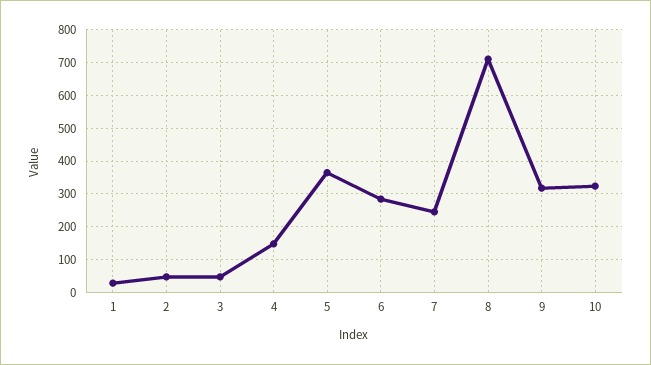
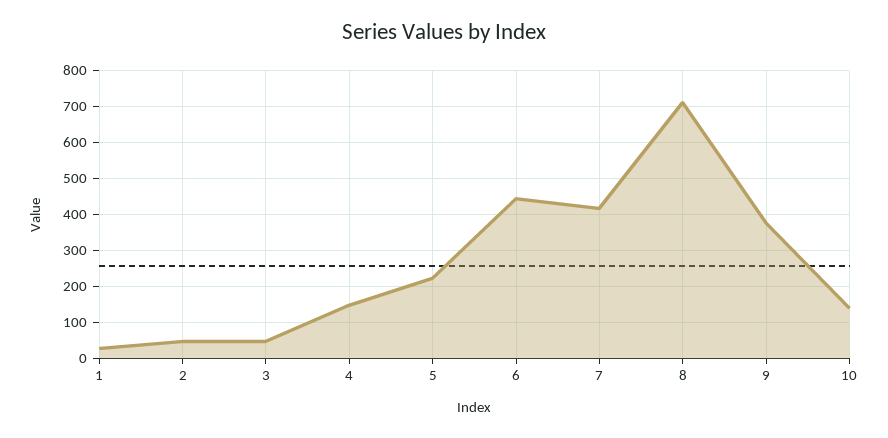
5: 360 -> 220
6: 280 -> 440
7: 240 -> 420
9: 320 -> 380
10: 320 -> 140

